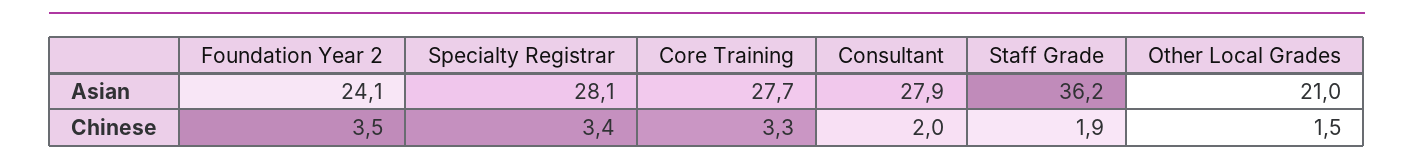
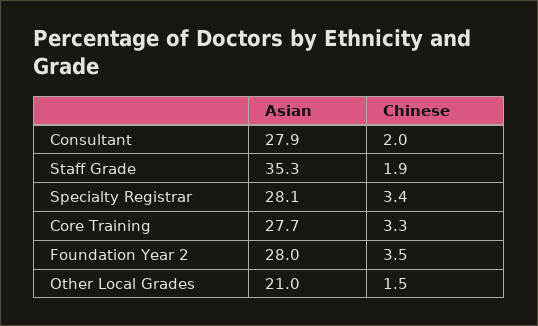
Foundation Year 2, Asian: 24.1 -> 28
Staff Grade, Asian: 36.2 -> 35.3

